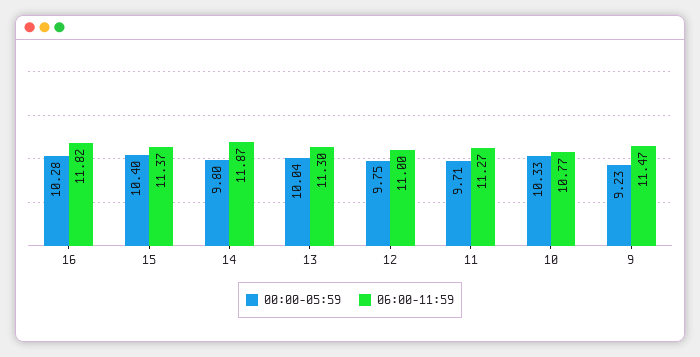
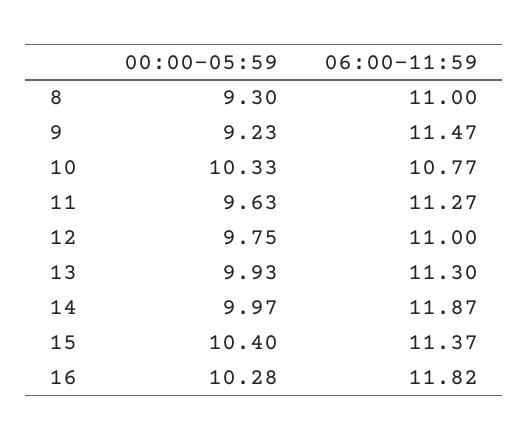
00:00-05:59, 14: 9.8 -> 9.97
00:00-05:59, 13: 10.04 -> 9.93
00:00-05:59, 11: 9.71 -> 9.63
00:00-05:59, 8: none -> 9.3
06:00-11:59, 8: none -> 11

